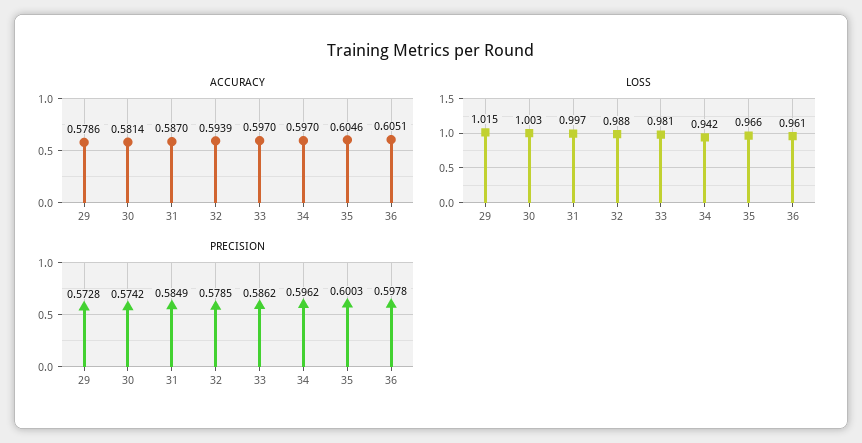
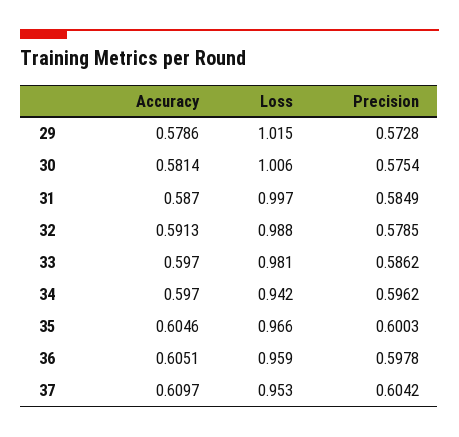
ACCURACY, 32: 0.5939 -> 0.5913
LOSS, 30: 1.003 -> 1.006
LOSS, 36: 0.961 -> 0.959
PRECISION, 30: 0.5742 -> 0.5754
ACCURACY, 37: none -> 0.6097
LOSS, 37: none -> 0.953
PRECISION, 37: none -> 0.6042

